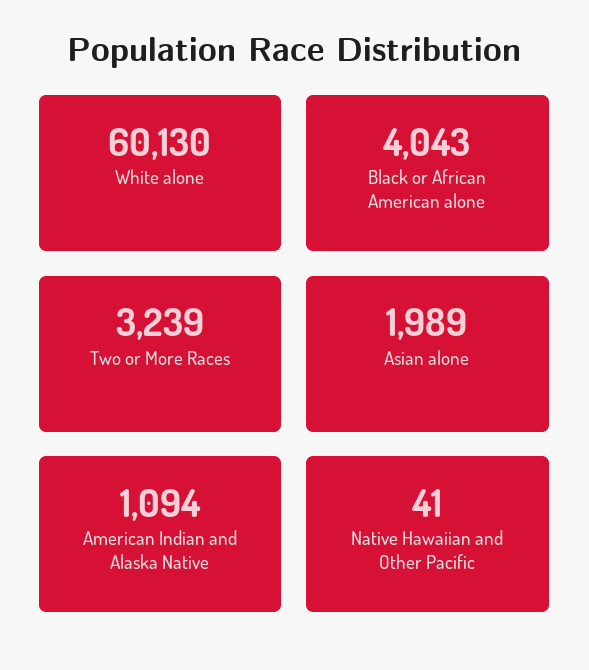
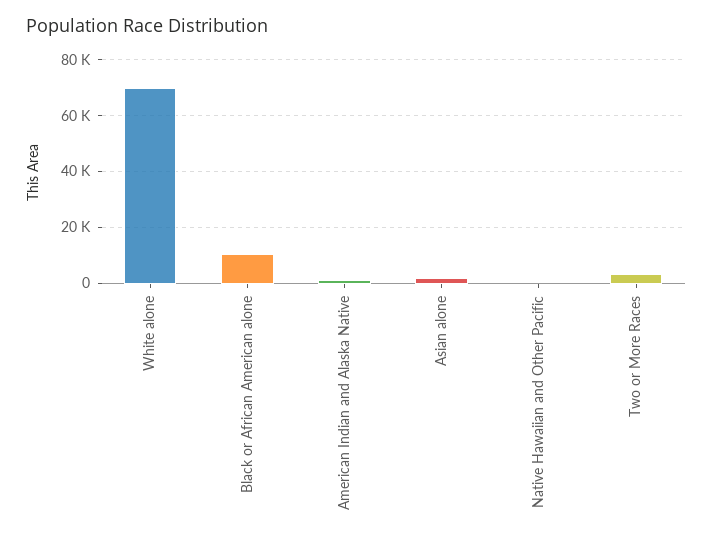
White alone: 60130 -> 70000
Black or African American alone: 4043 -> 10000

